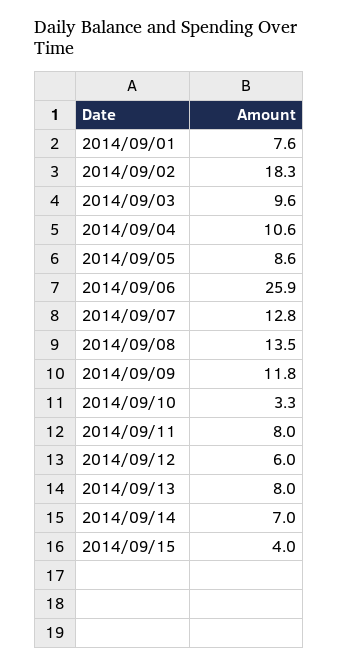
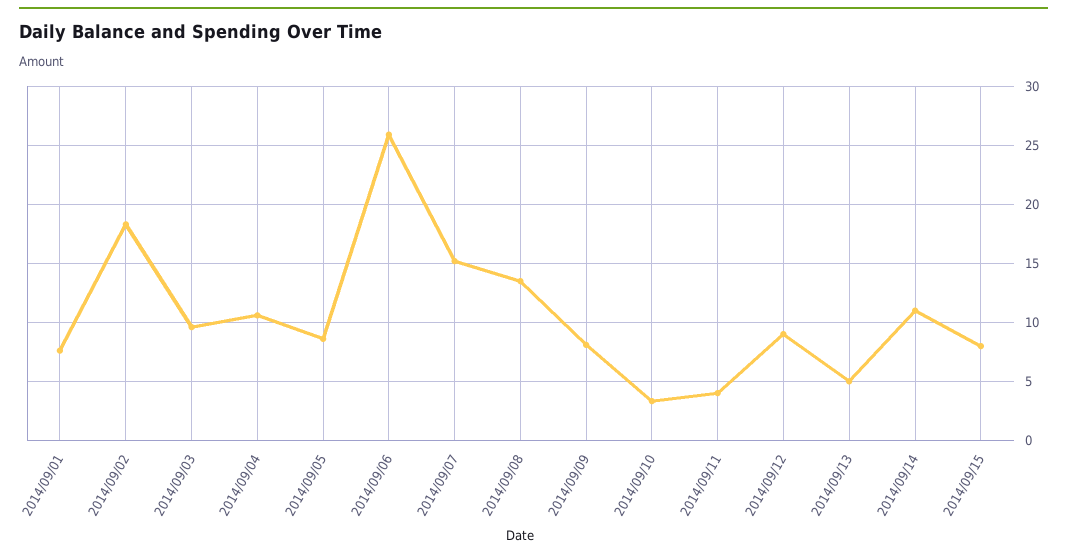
2014/09/07: 12.8 -> 15
2014/09/09: 11.8 -> 8
2014/09/11: 8 -> 4
2014/09/12: 6 -> 9
2014/09/13: 8 -> 5
2014/09/14: 7 -> 11
2014/09/15: 4 -> 8

